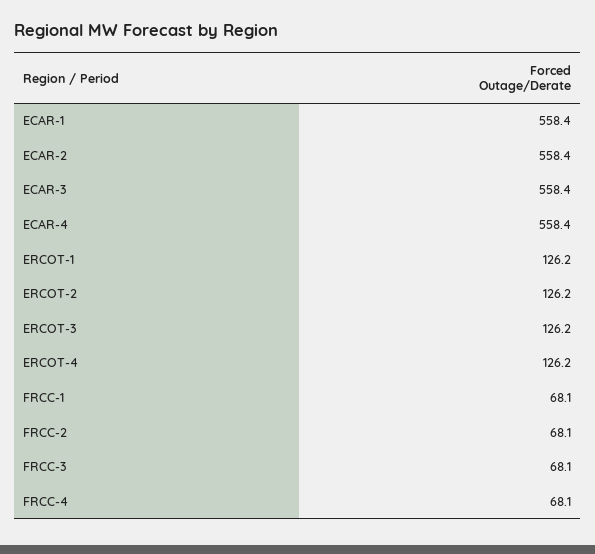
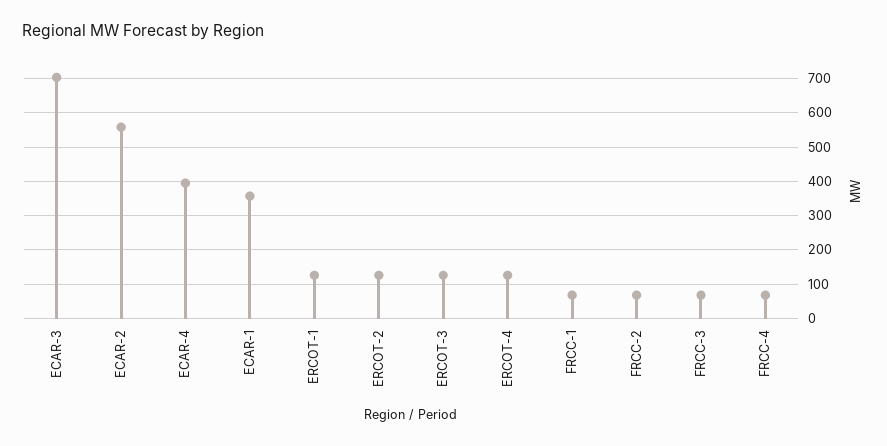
ECAR-1: 558.4 -> 360
ECAR-3: 558.4 -> 700
ECAR-4: 558.4 -> 400

